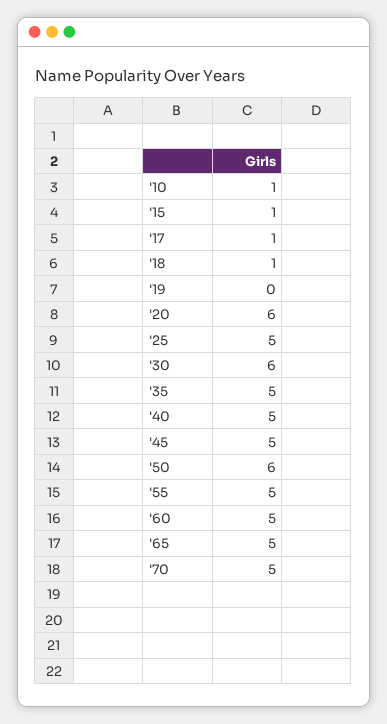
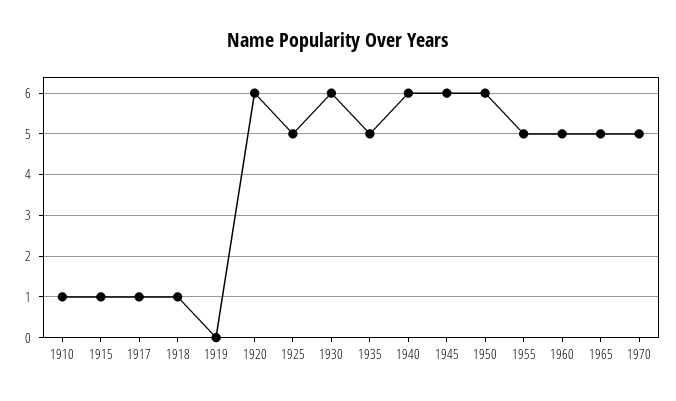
'40: 5 -> 6
'45: 5 -> 6

